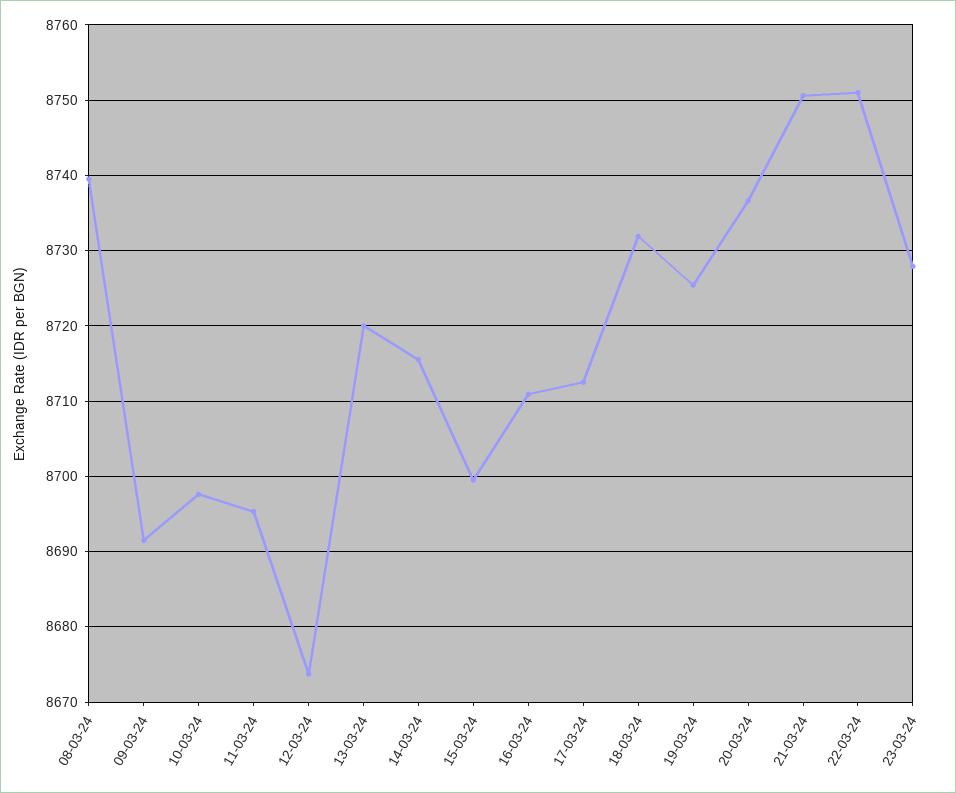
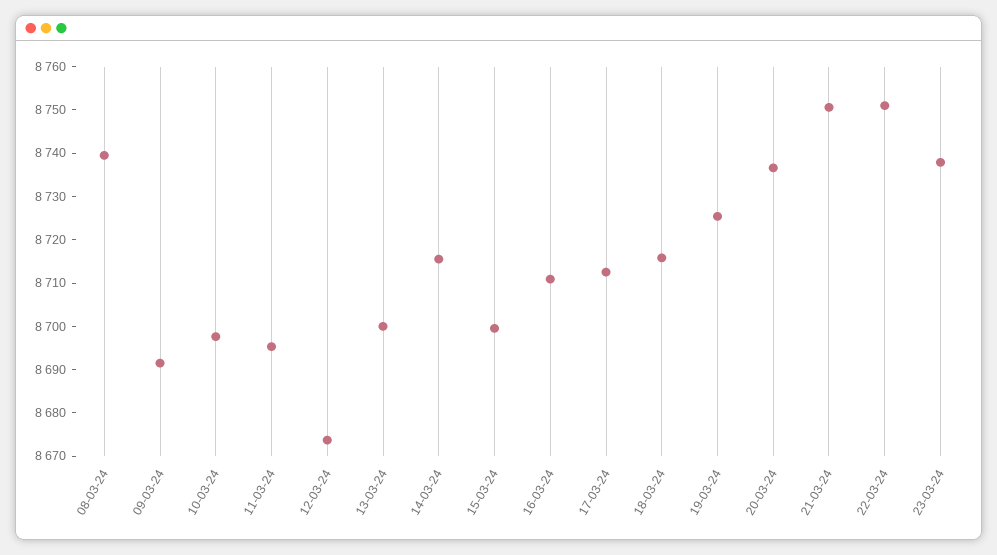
13-03-24: 8720 -> 8700
18-03-24: 8732 -> 8716
23-03-24: 8728 -> 8738

